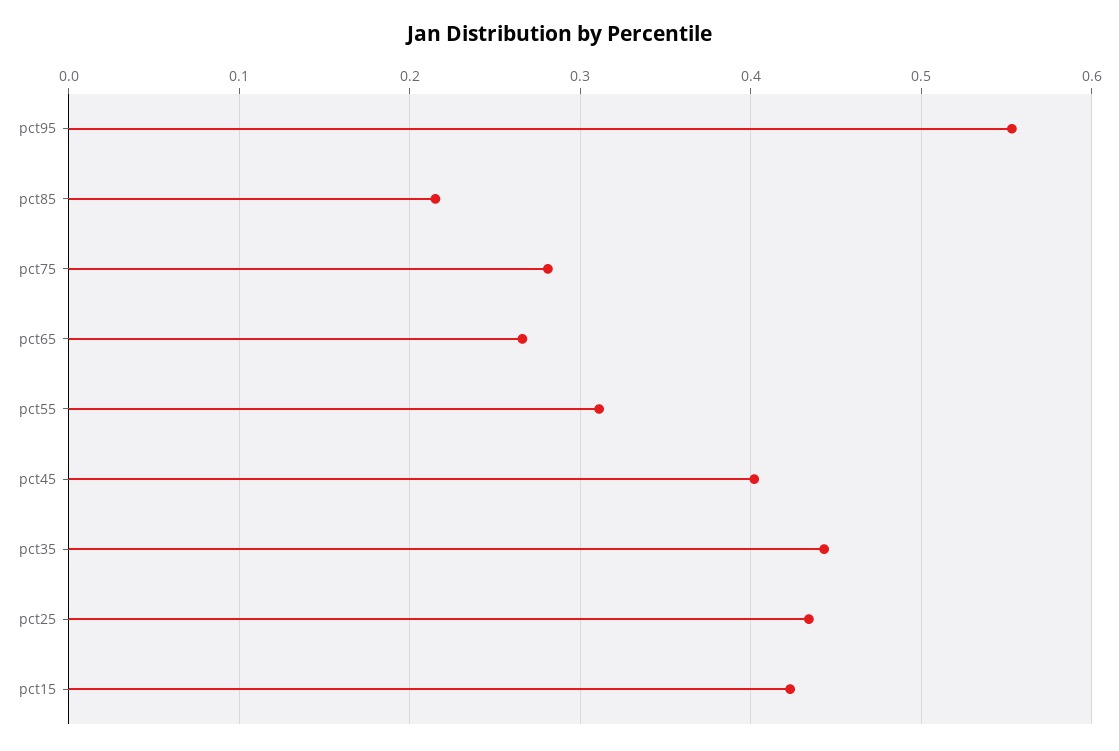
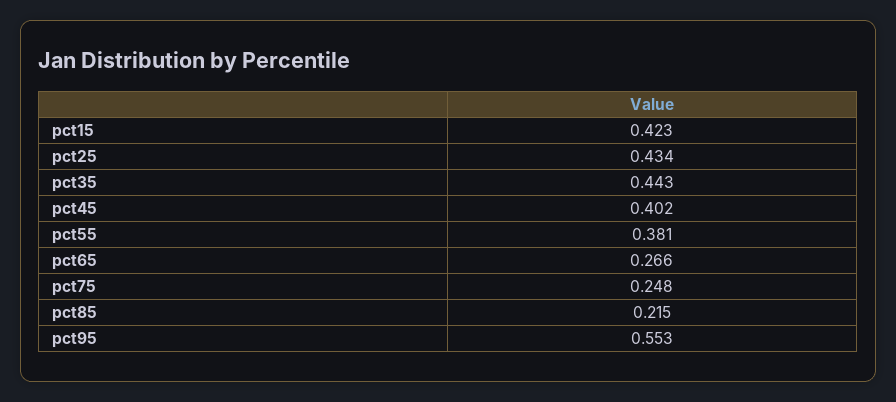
pct75: 0.28 -> 0.248
pct55: 0.31 -> 0.381

